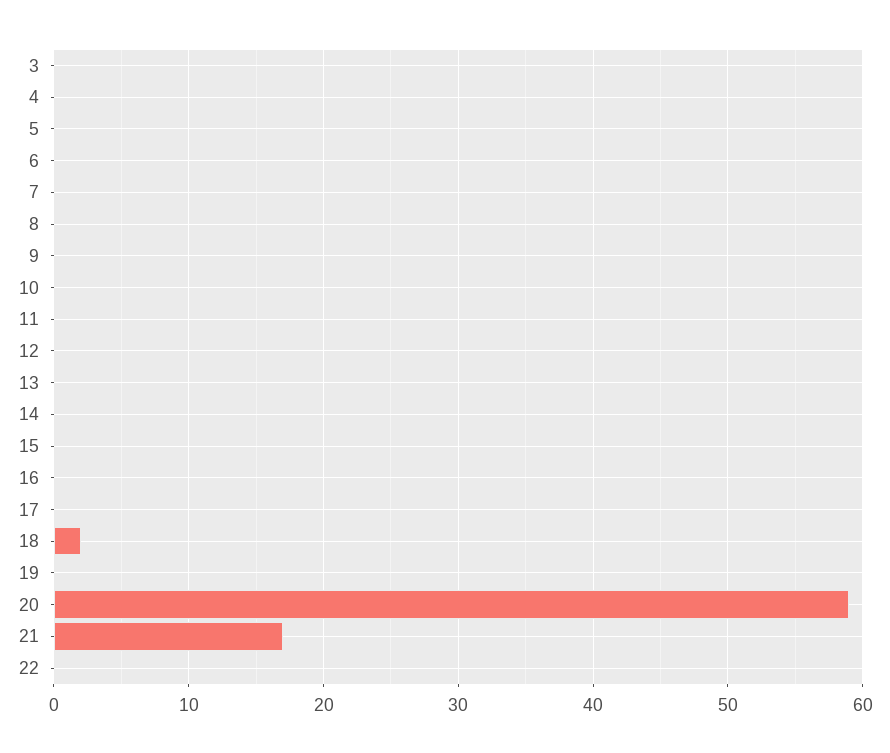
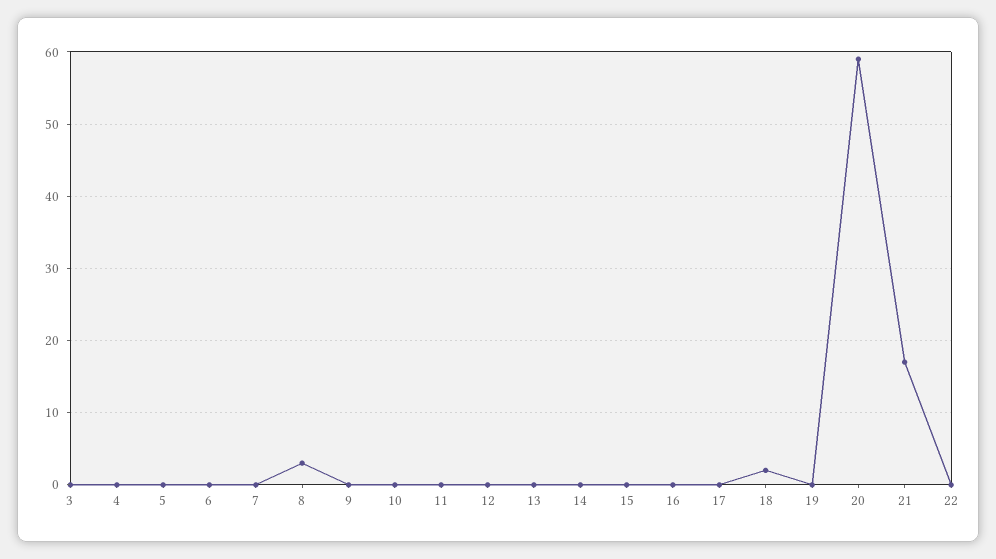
8: 0 -> 3

